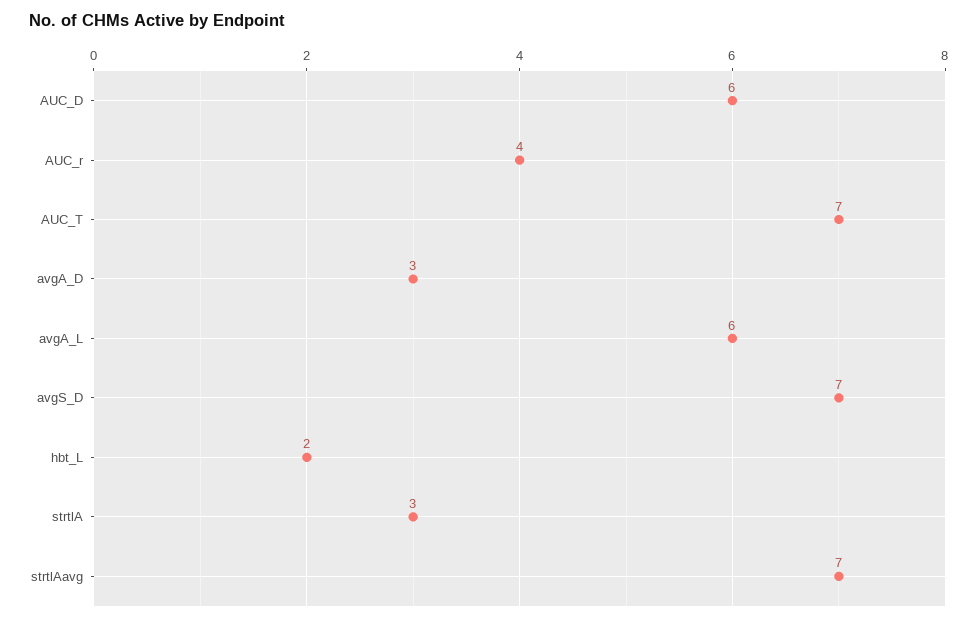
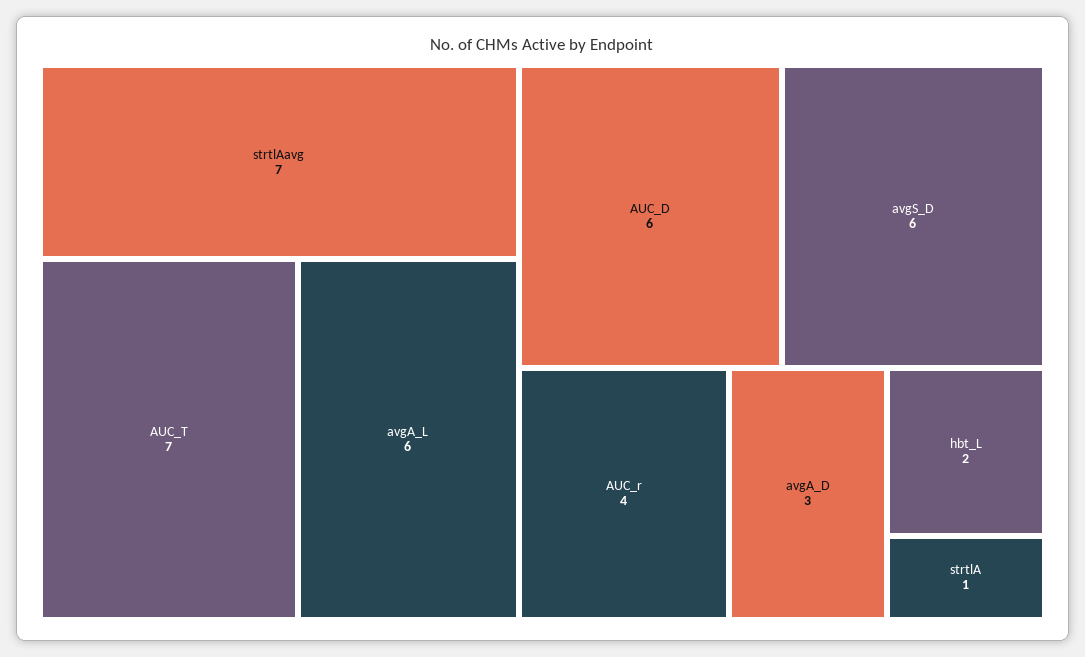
avgS_D: 7 -> 6
strtlA: 3 -> 1

